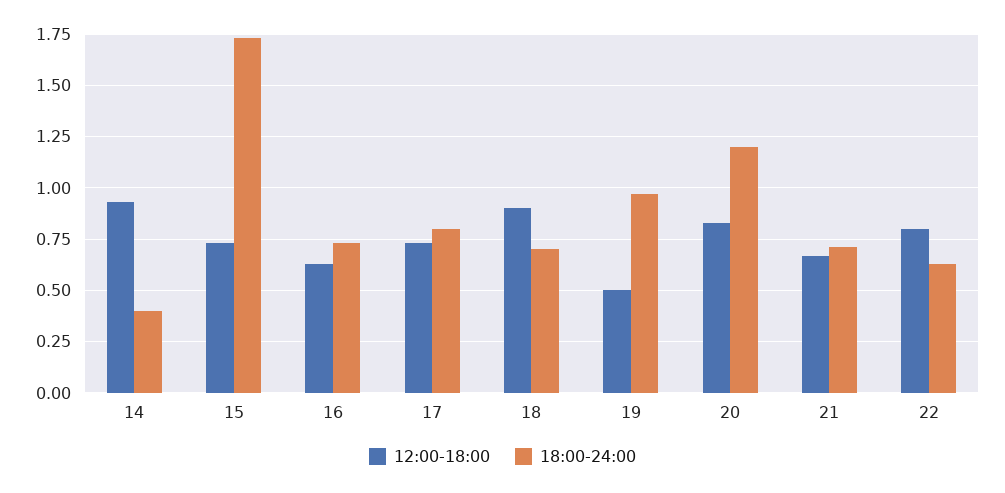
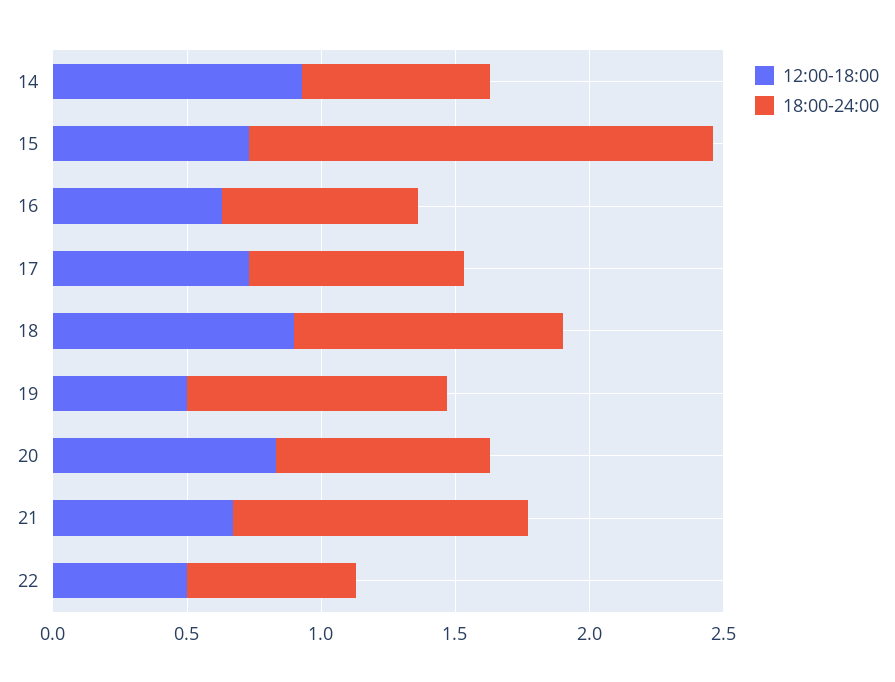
18:00-24:00, 14: 0.4 -> 0.7
18:00-24:00, 18: 0.7 -> 1
18:00-24:00, 20: 1.2 -> 0.8
18:00-24:00, 21: 0.7 -> 1.1
12:00-18:00, 22: 0.8 -> 0.5

